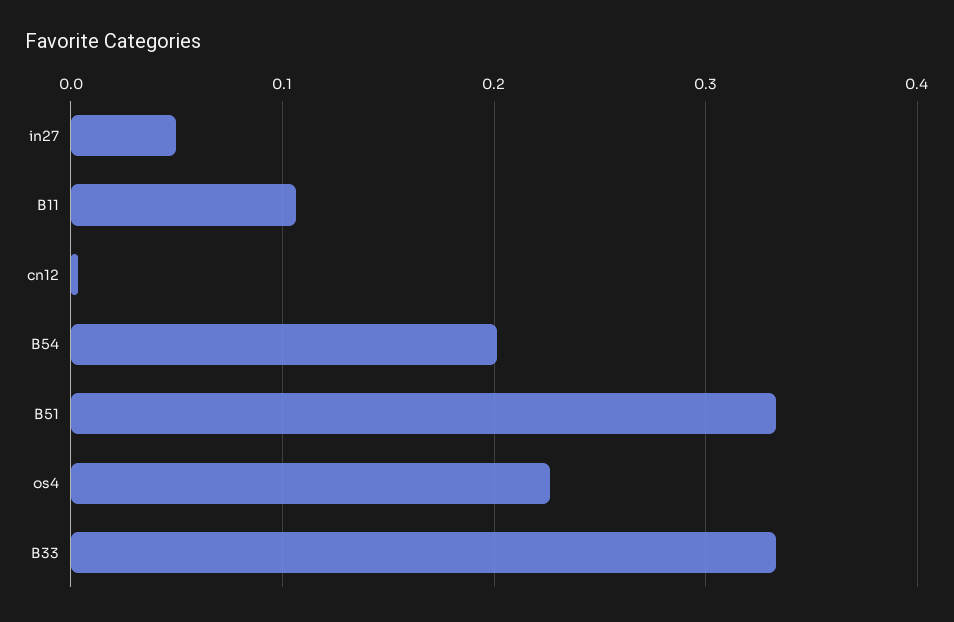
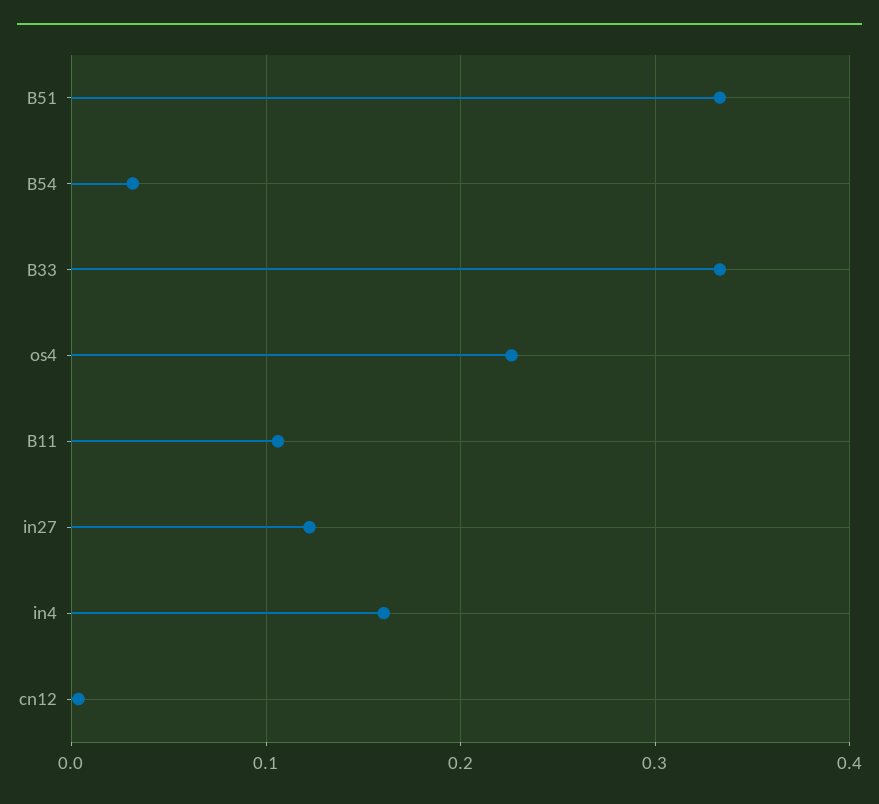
in27: 0.05 -> 0.12
B54: 0.2 -> 0.03
in4: none -> 0.16

